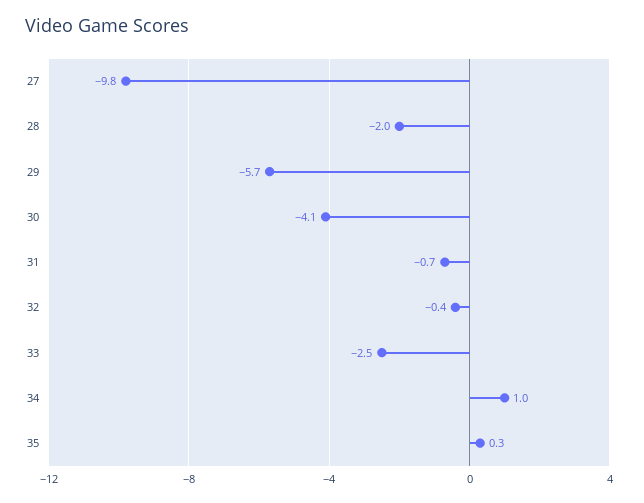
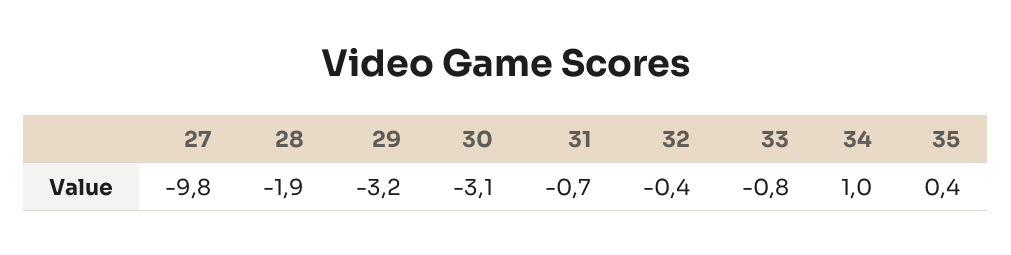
28: -2 -> -1.9
29: -5.7 -> -3.2
30: -4.1 -> -3.1
33: -2.5 -> -0.8
35: 0.3 -> 0.4

